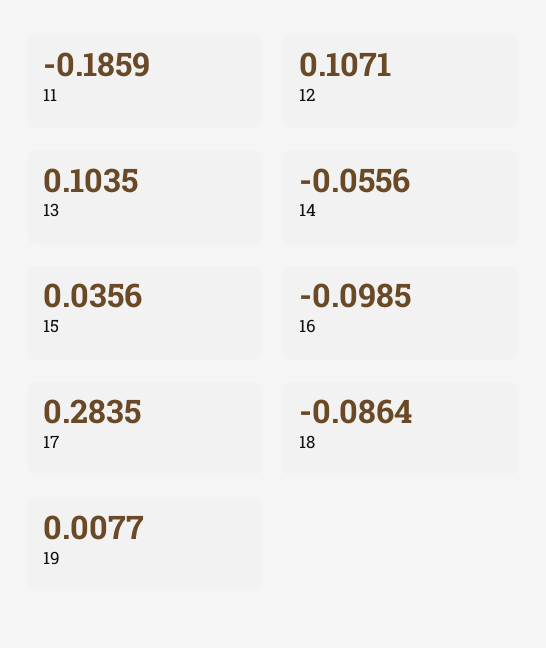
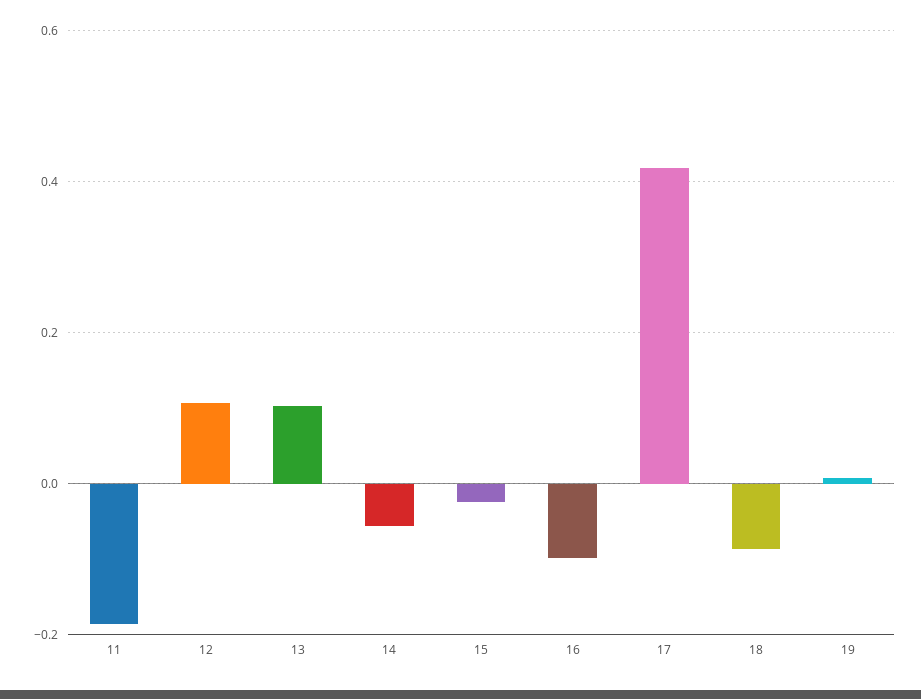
15: 0.0356 -> -0.02
17: 0.2835 -> 0.42

